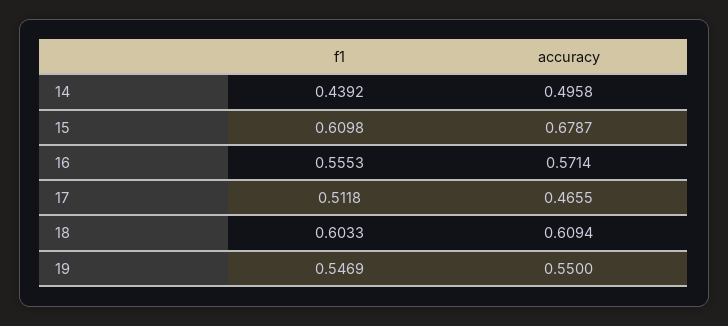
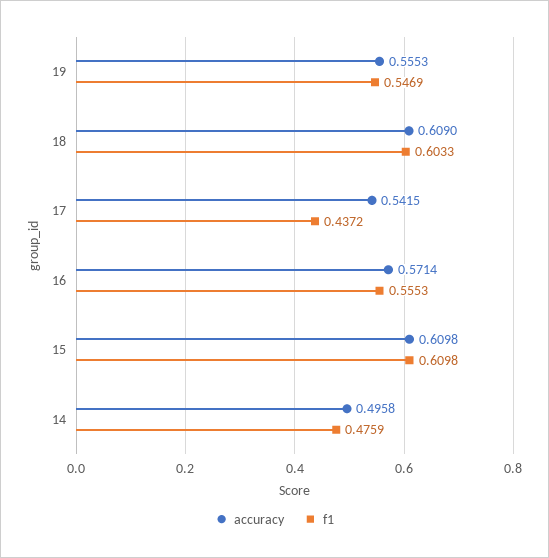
f1, 14: 0.4392 -> 0.4759
accuracy, 15: 0.6787 -> 0.6098
f1, 17: 0.5118 -> 0.4372
accuracy, 17: 0.4655 -> 0.5415
accuracy, 18: 0.6094 -> 0.609
accuracy, 19: 0.55 -> 0.5553

